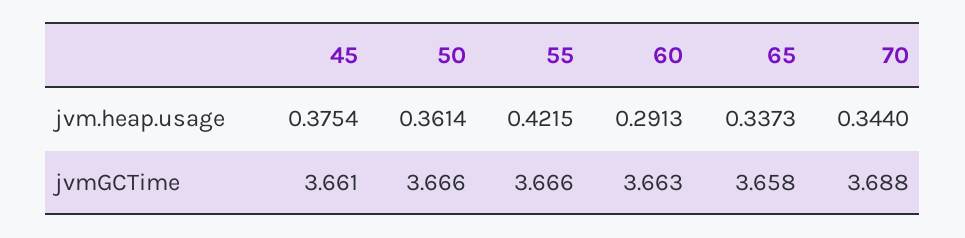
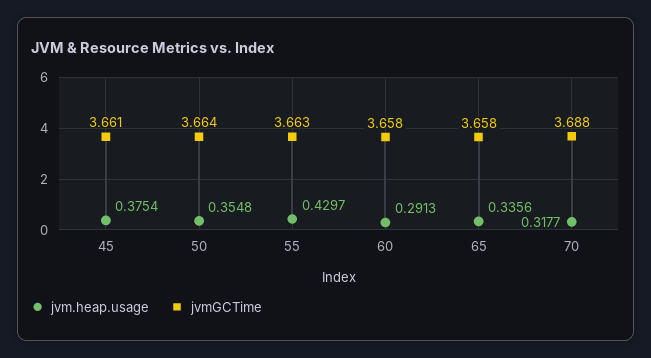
jvm.heap.usage, 50: 0.3614 -> 0.3548
jvm.heap.usage, 55: 0.4215 -> 0.4297
jvm.heap.usage, 65: 0.3373 -> 0.3356
jvm.heap.usage, 70: 0.344 -> 0.3177
jvmGCTime, 50: 3.666 -> 3.664
jvmGCTime, 55: 3.666 -> 3.663
jvmGCTime, 60: 3.663 -> 3.658

